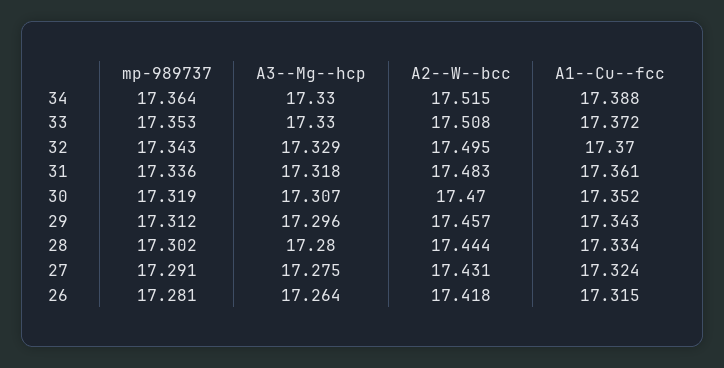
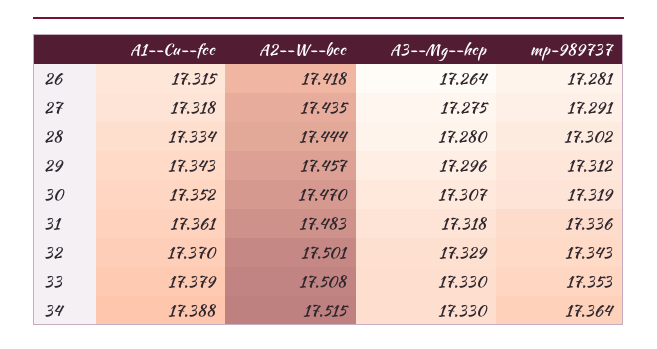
A1--Cu--fcc, 33: 17.372 -> 17.379
A2--W--bcc, 32: 17.495 -> 17.501
A2--W--bcc, 27: 17.431 -> 17.435
A1--Cu--fcc, 27: 17.324 -> 17.318

